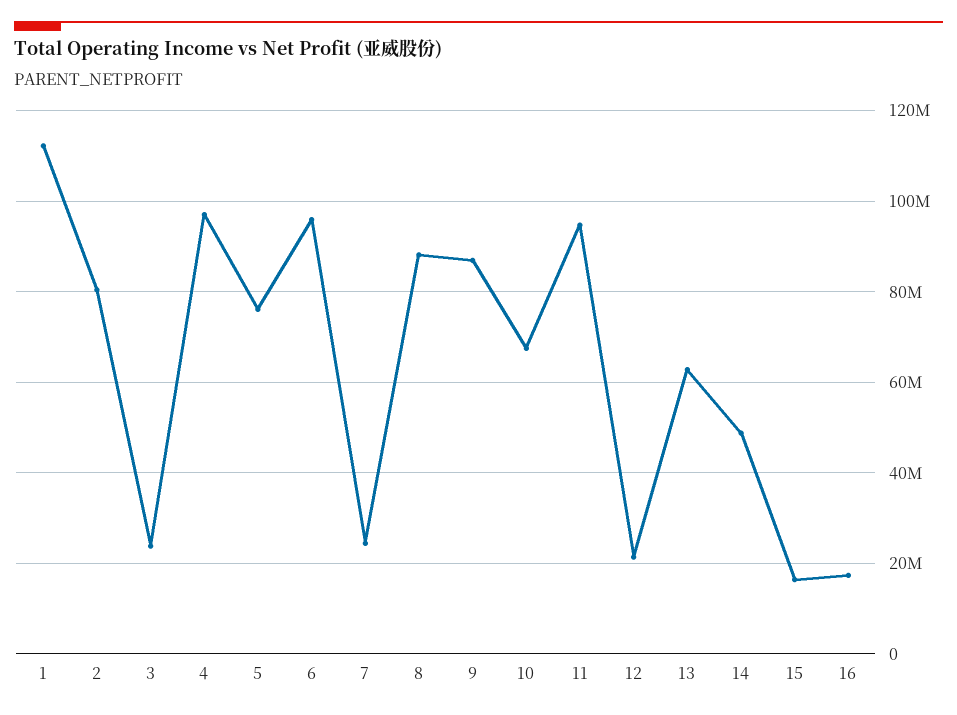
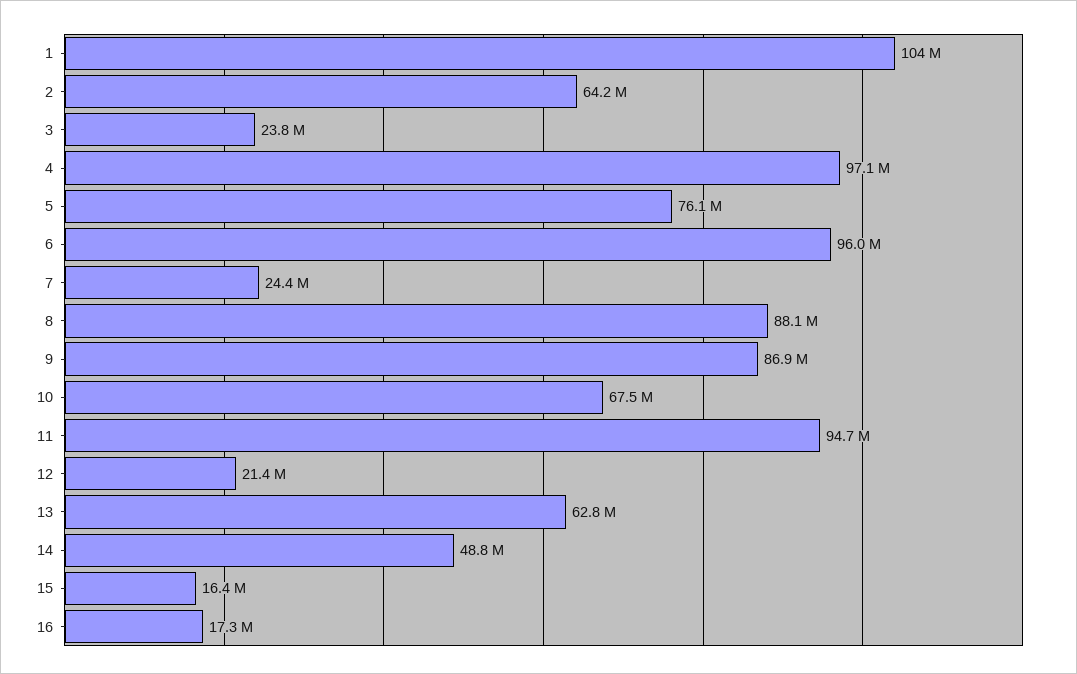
1: 112000000 -> 104000000
2: 80000000 -> 64200000

